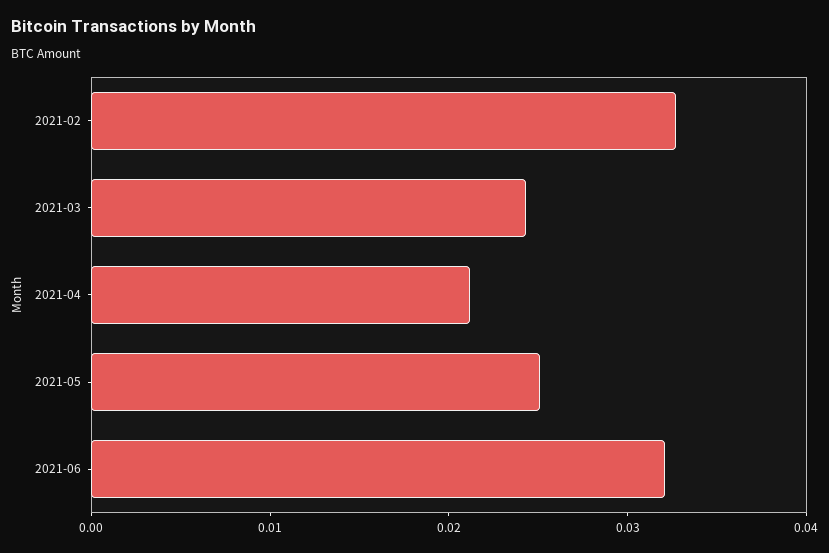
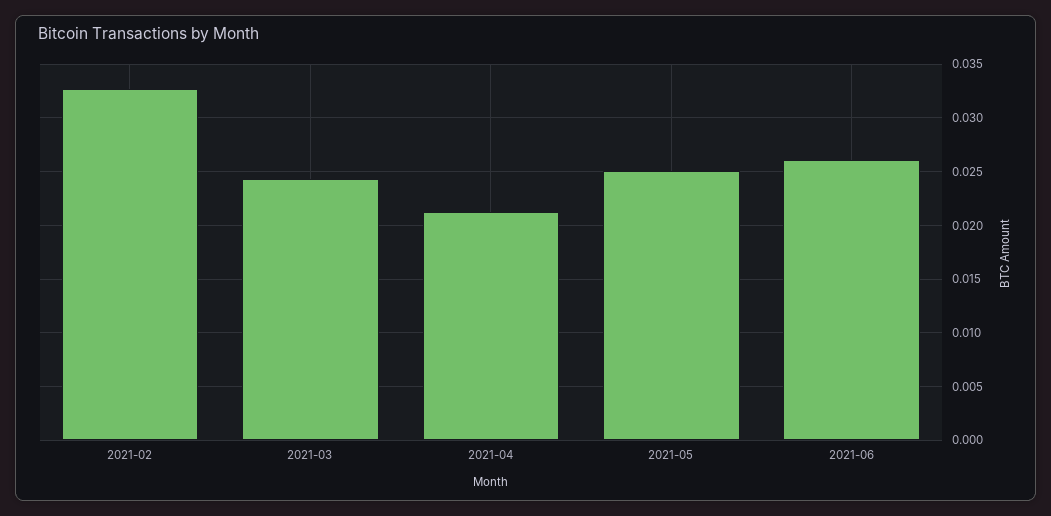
2021-06: 0.032 -> 0.026

